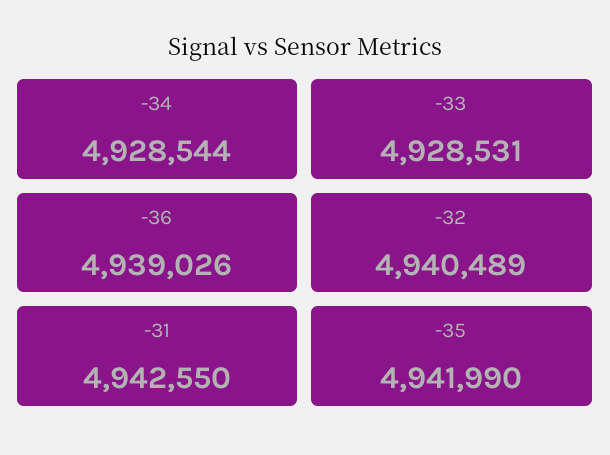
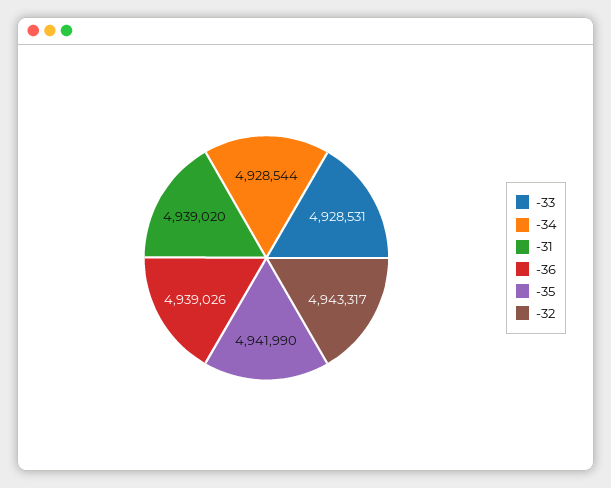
-32: 4940489 -> 4943317
-31: 4942550 -> 4939020

